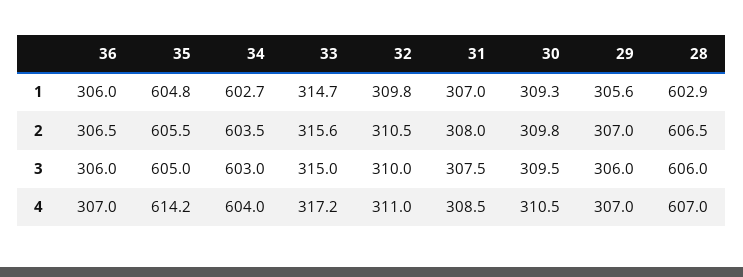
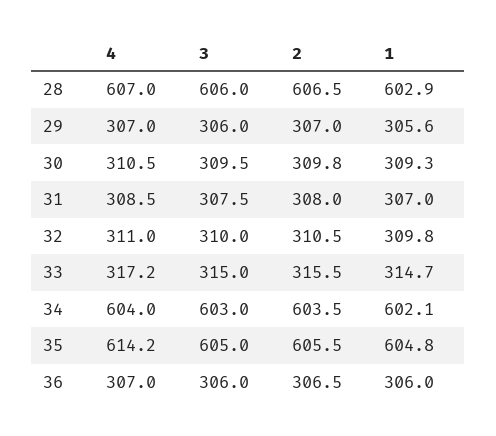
34, 1: 602.7 -> 602.1
33, 2: 315.6 -> 315.5

